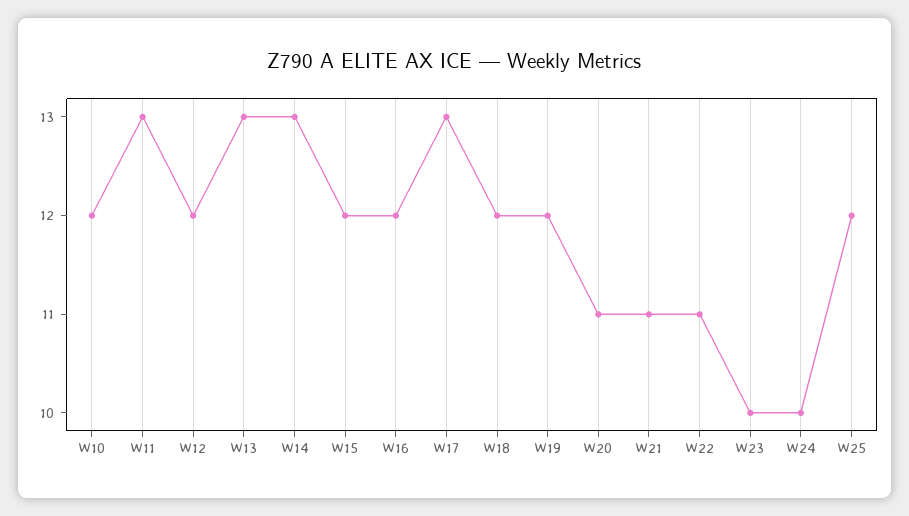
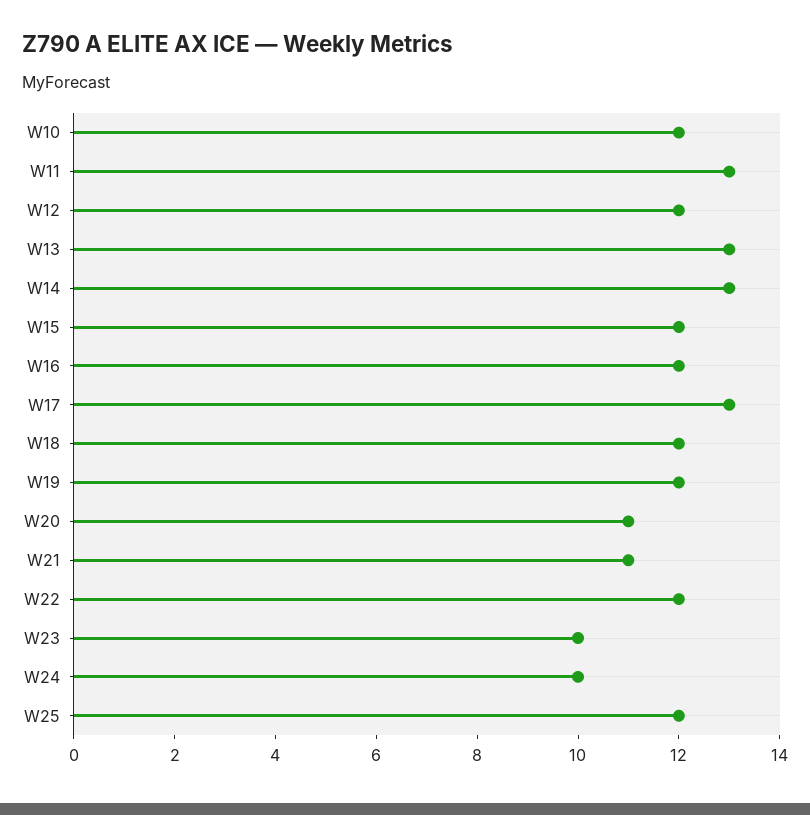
W22: 11 -> 12

